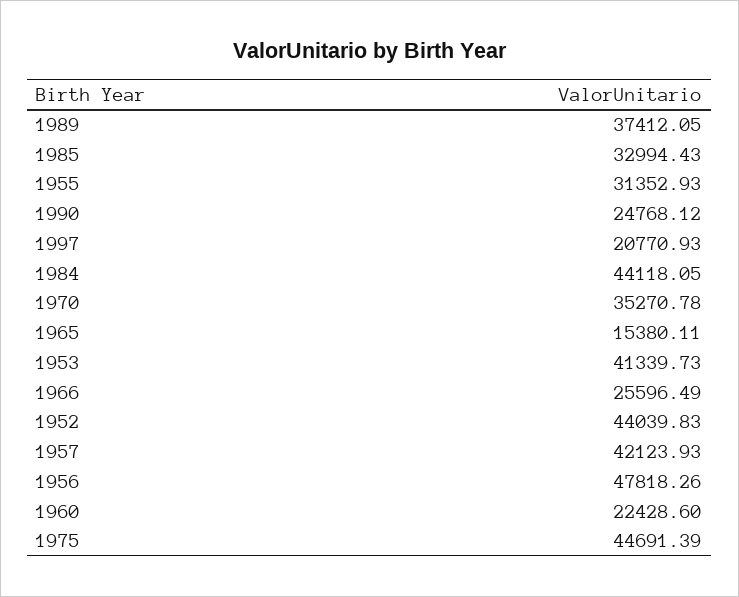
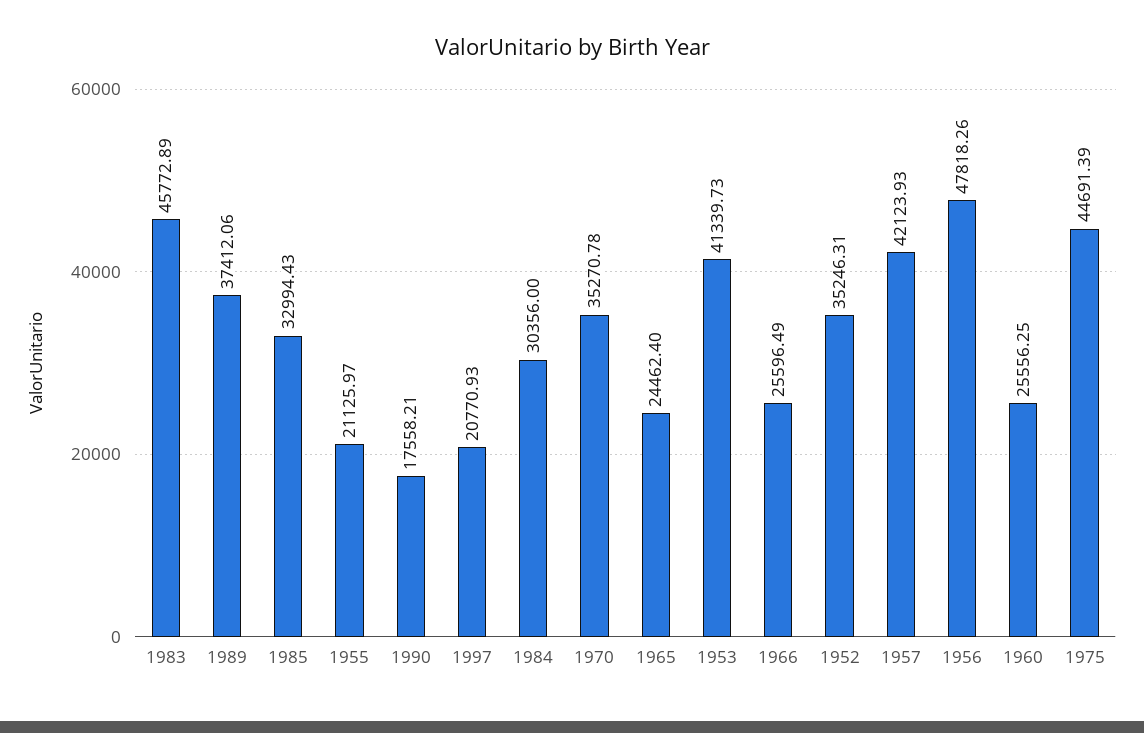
1989: 37412.05 -> 37412.06
1955: 31352.93 -> 21125.97
1990: 24768.12 -> 17558.21
1984: 44118.05 -> 30356
1965: 15380.11 -> 24462.4
1952: 44039.83 -> 35246.31
1960: 22428.6 -> 25556.25
1983: none -> 45772.89

